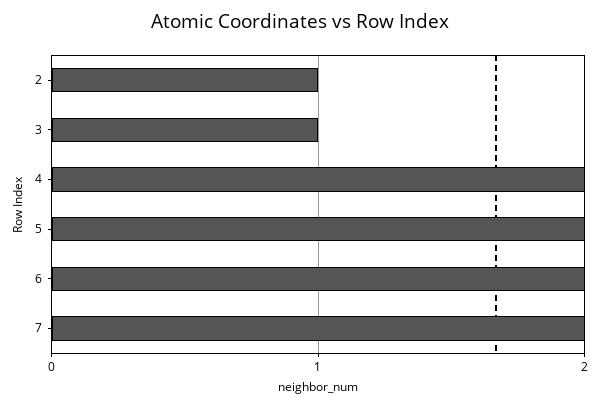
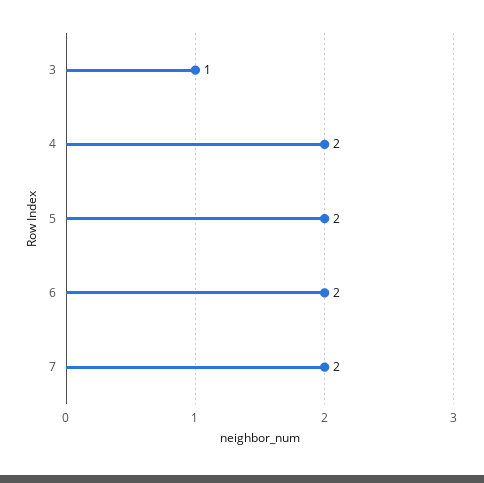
2: 1 -> none

